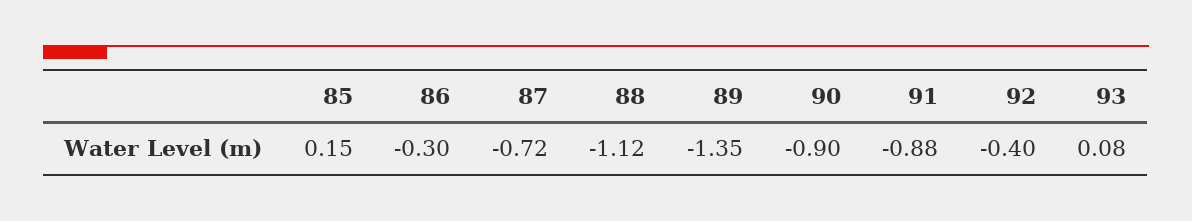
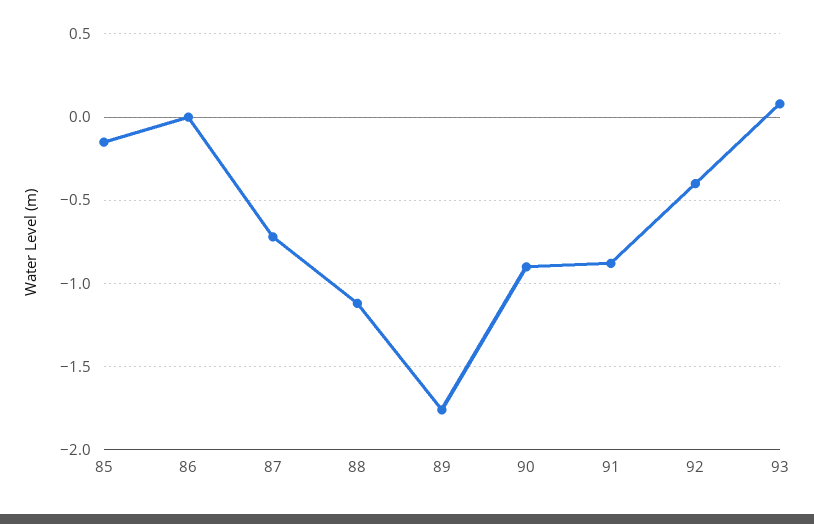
85: 0.15 -> -0.15
86: -0.3 -> 0
89: -1.35 -> -1.75

